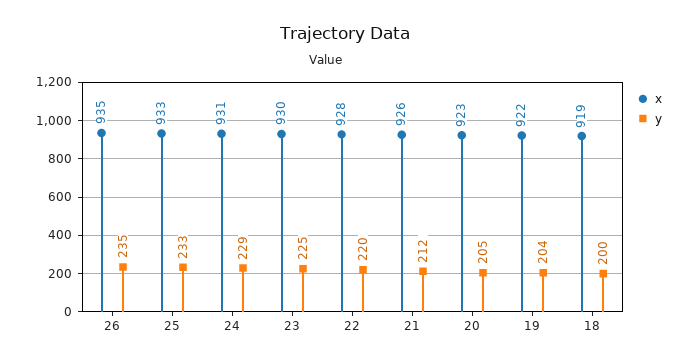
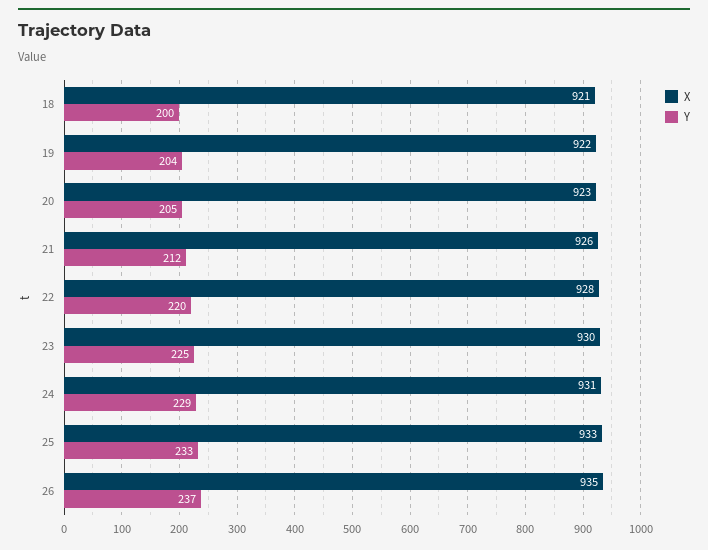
y, 26: 235 -> 237
x, 18: 919 -> 921

